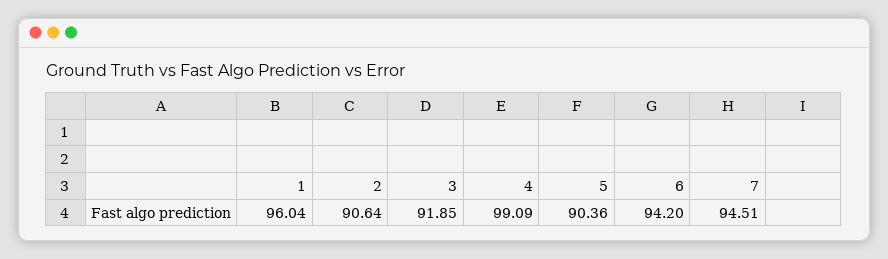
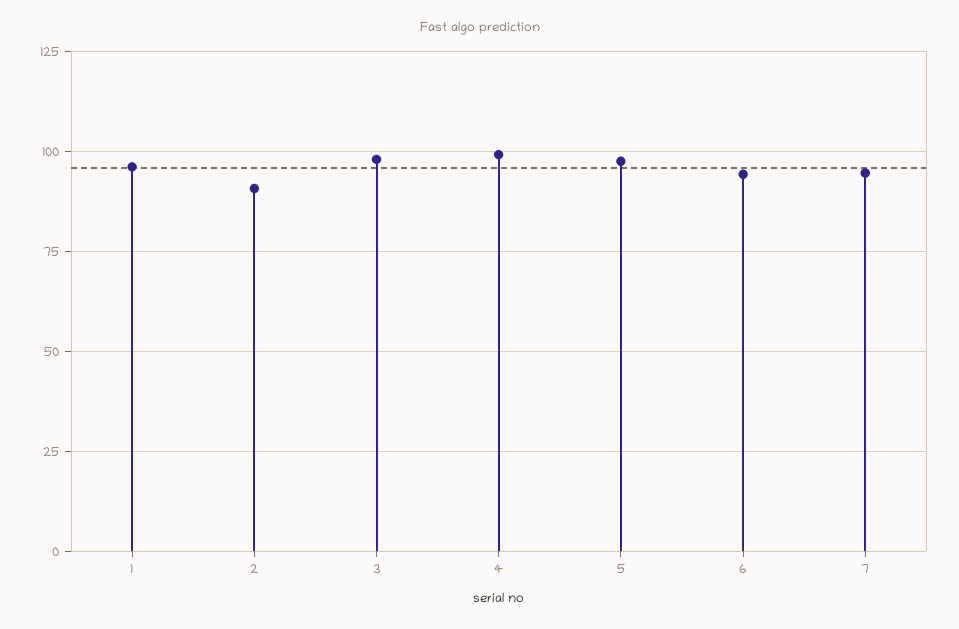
3: 91.85 -> 97.5
5: 90.36 -> 97.5

